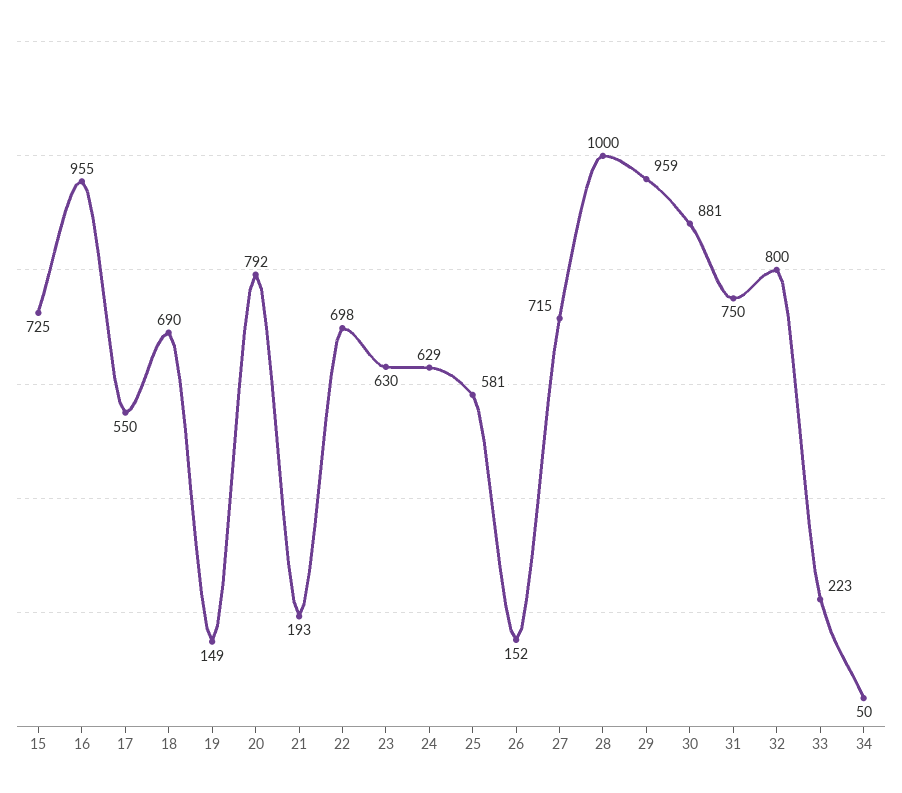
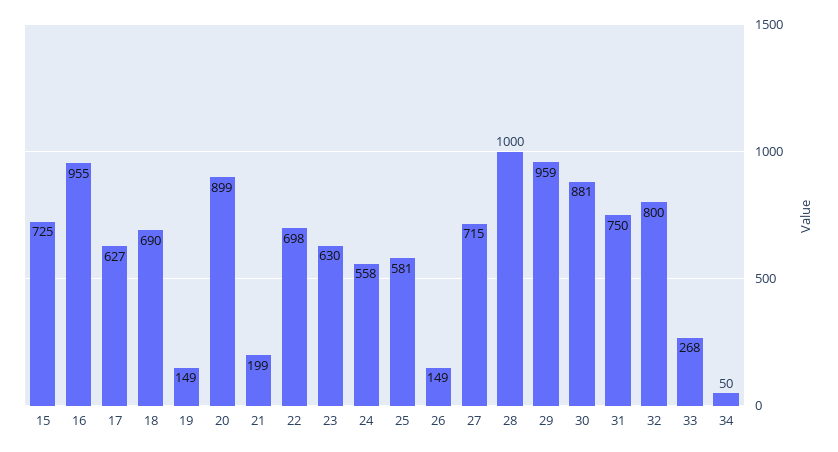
17: 550 -> 627
20: 792 -> 899
21: 193 -> 199
24: 629 -> 558
26: 152 -> 149
33: 223 -> 268

